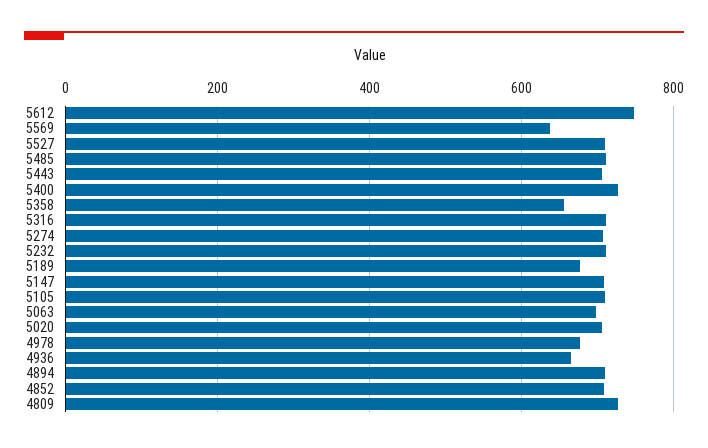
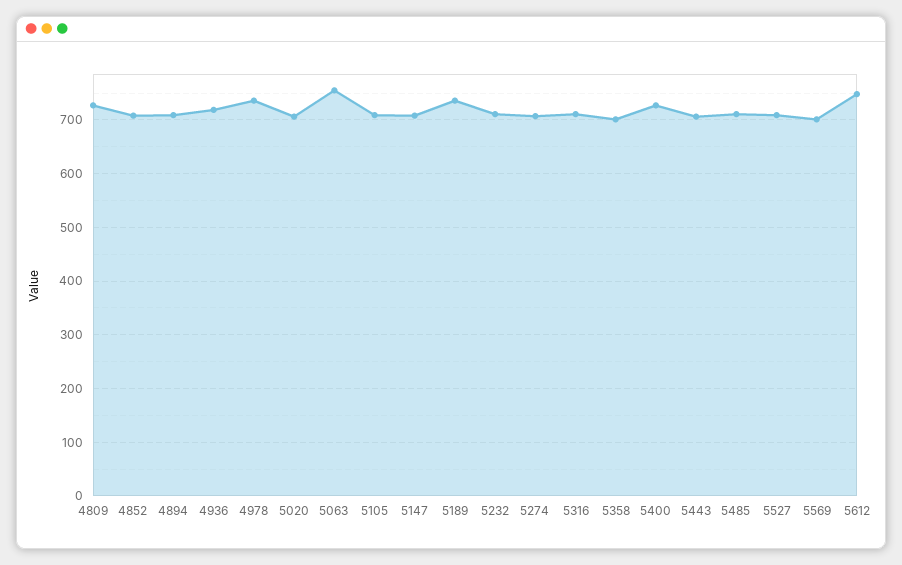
5569: 640 -> 700
5358: 660 -> 700
5189: 680 -> 740
5063: 700 -> 760
4978: 680 -> 740
4936: 660 -> 720

